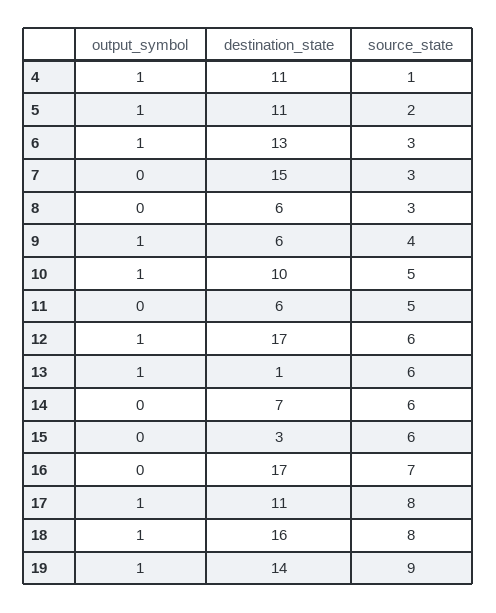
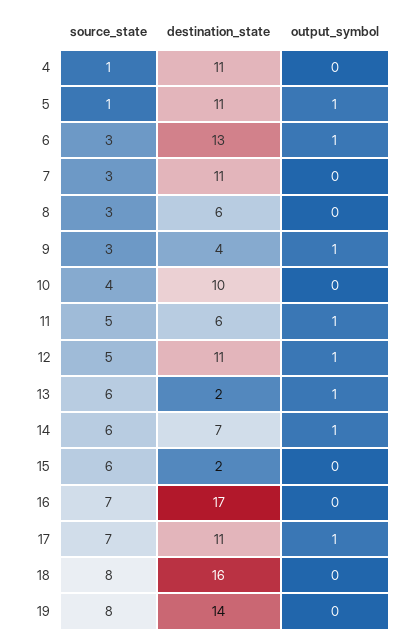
output_symbol, 4: 1 -> 0
source_state, 5: 2 -> 1
destination_state, 7: 15 -> 11
destination_state, 9: 6 -> 4
source_state, 9: 4 -> 3
output_symbol, 10: 1 -> 0
source_state, 10: 5 -> 4
output_symbol, 11: 0 -> 1
destination_state, 12: 17 -> 11
source_state, 12: 6 -> 5
destination_state, 13: 1 -> 2
output_symbol, 14: 0 -> 1
destination_state, 15: 3 -> 2
source_state, 17: 8 -> 7
output_symbol, 18: 1 -> 0
output_symbol, 19: 1 -> 0
source_state, 19: 9 -> 8

